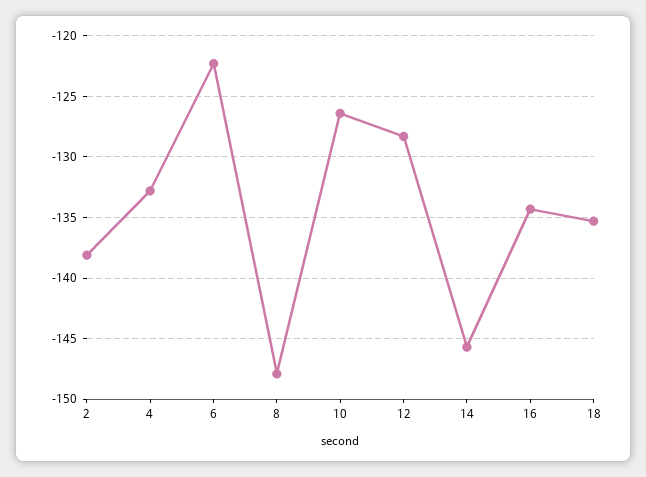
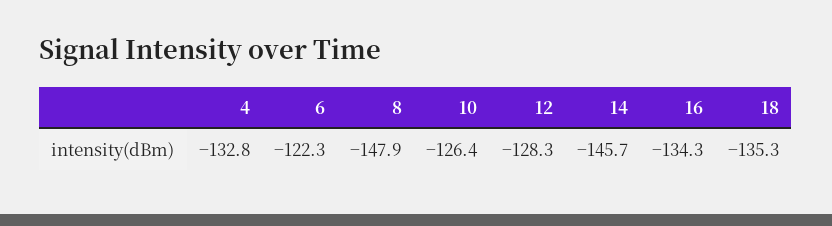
2: -138 -> none

